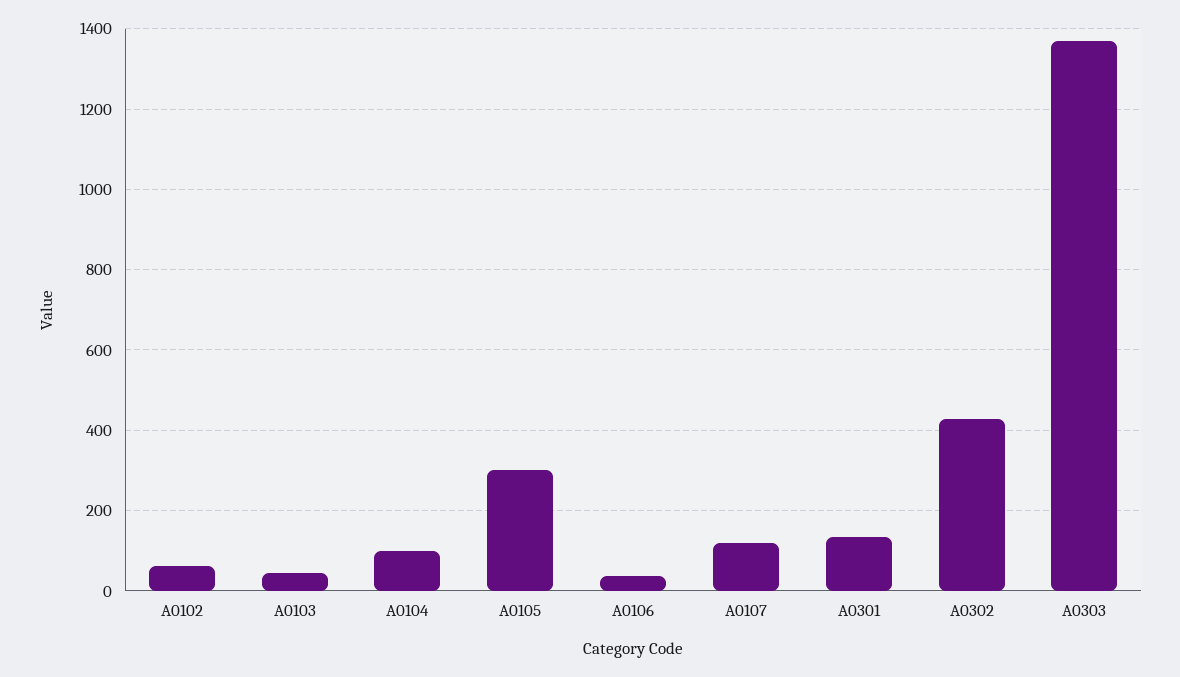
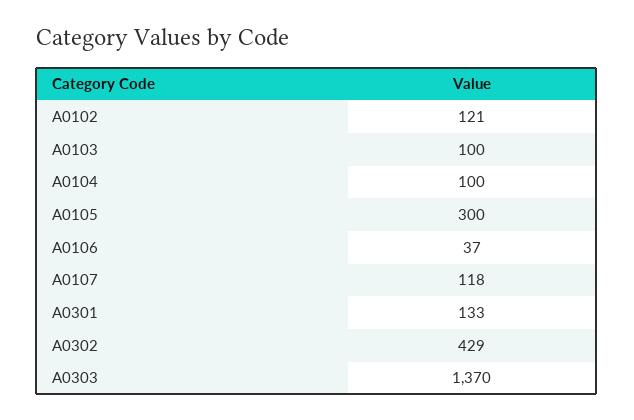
A0102: 60 -> 121
A0103: 40 -> 100

